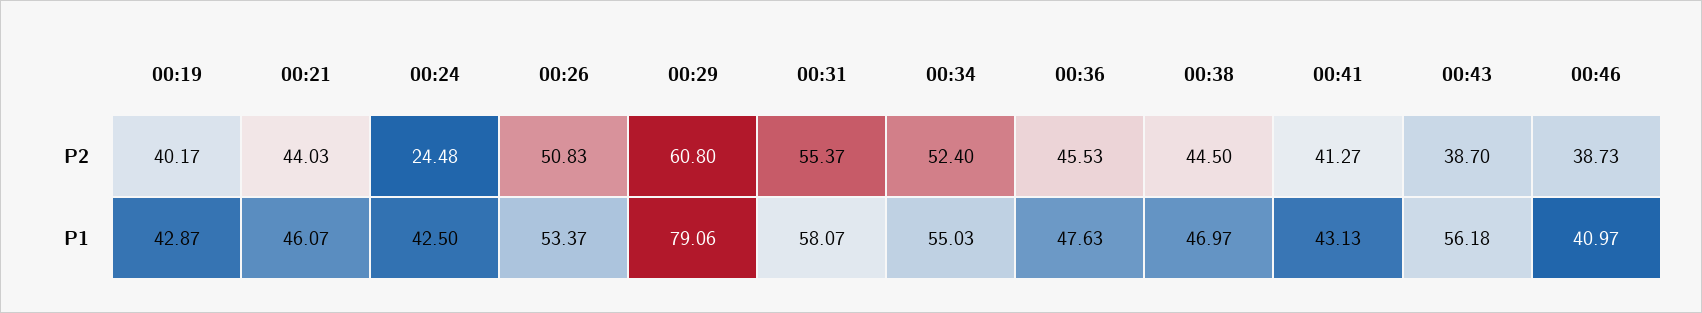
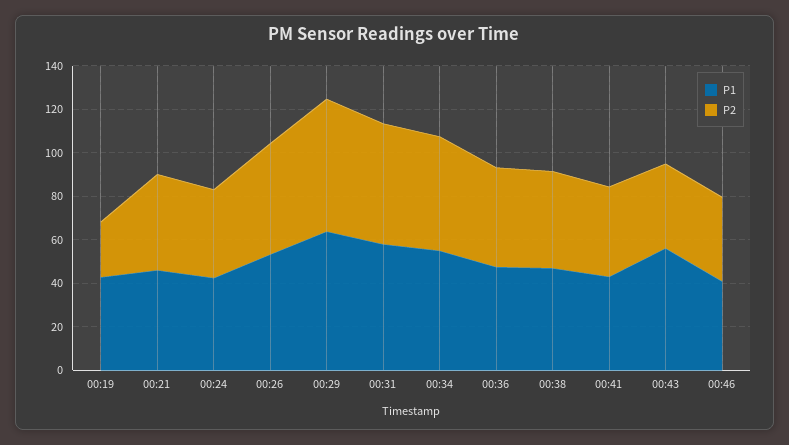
P2, 00:19: 40.17 -> 25
P2, 00:24: 24.48 -> 40
P1, 00:29: 79.06 -> 65

